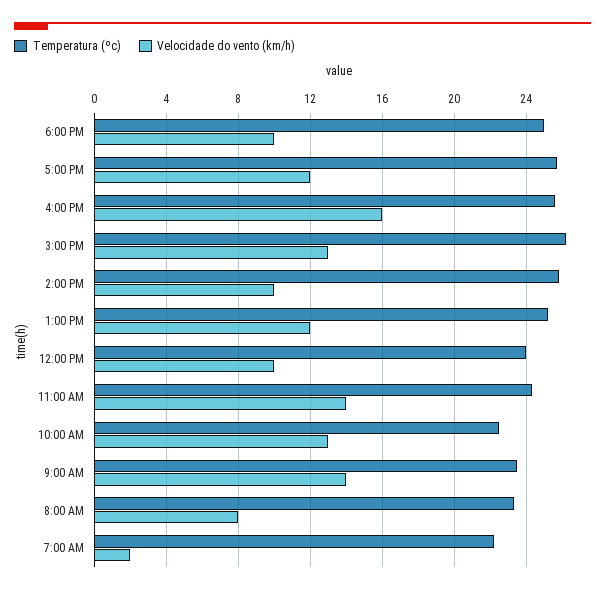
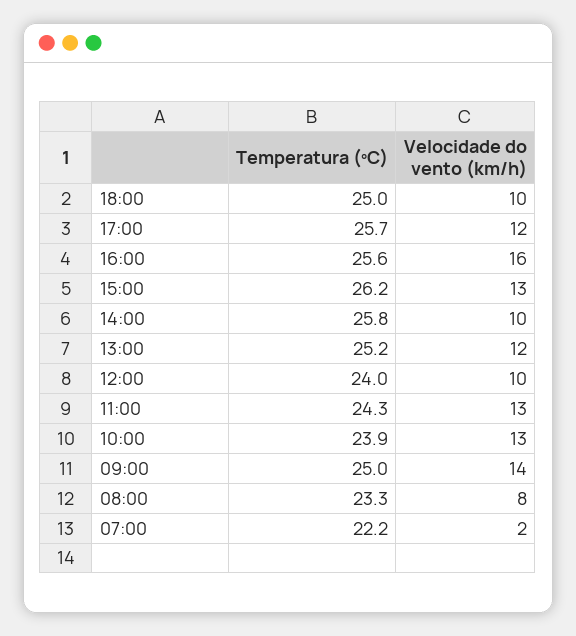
Velocidade do vento (km/h), 11:00 AM: 14 -> 13
Temperatura (ºc), 10:00 AM: 22.5 -> 23.9
Temperatura (ºc), 9:00 AM: 23.5 -> 25

